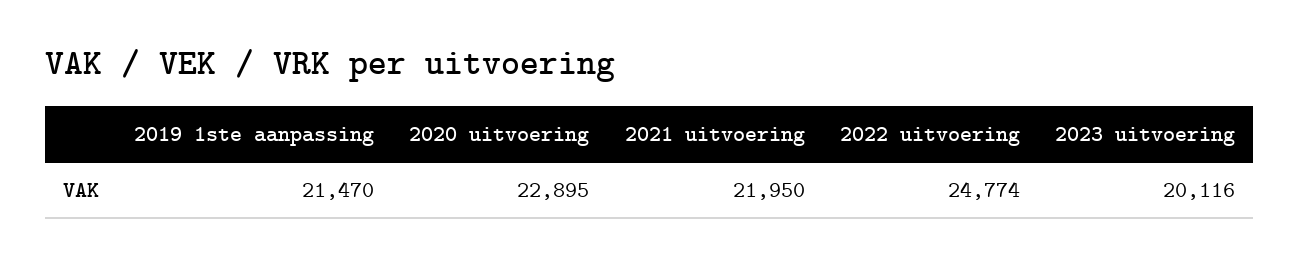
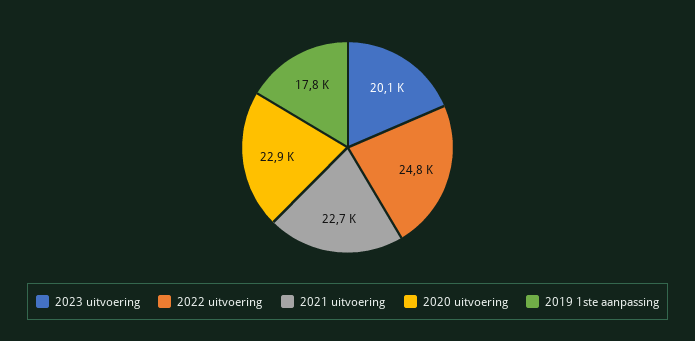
2019 1ste aanpassing: 21470 -> 17800
2021 uitvoering: 21950 -> 22700

